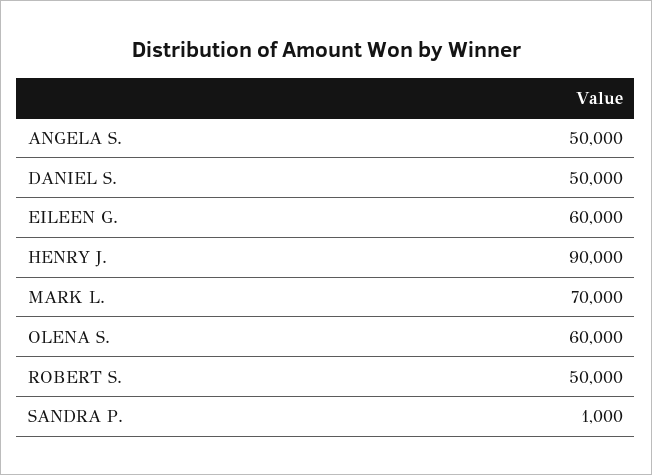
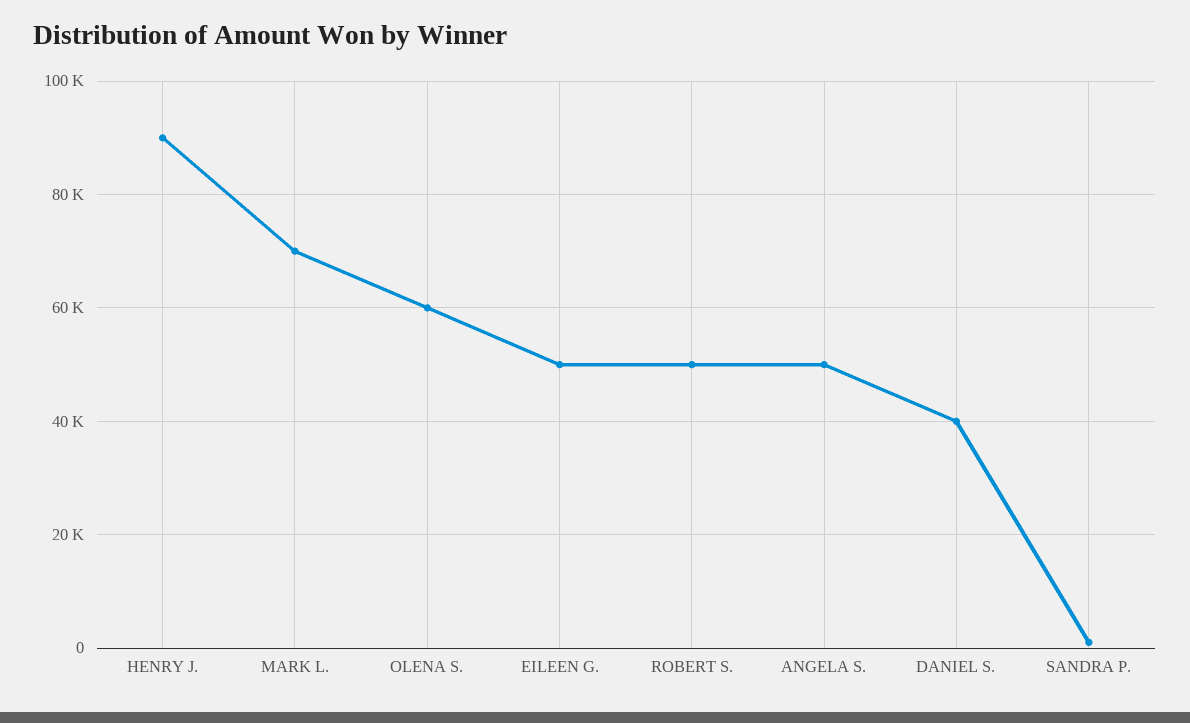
DANIEL S.: 50000 -> 40000
EILEEN G.: 60000 -> 50000

